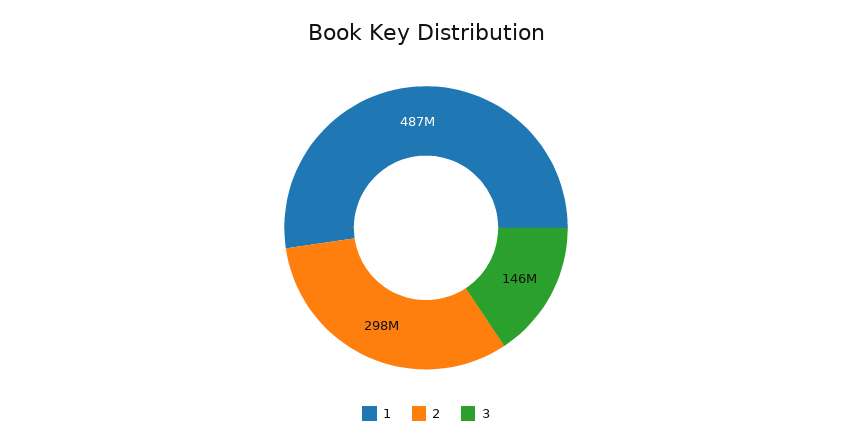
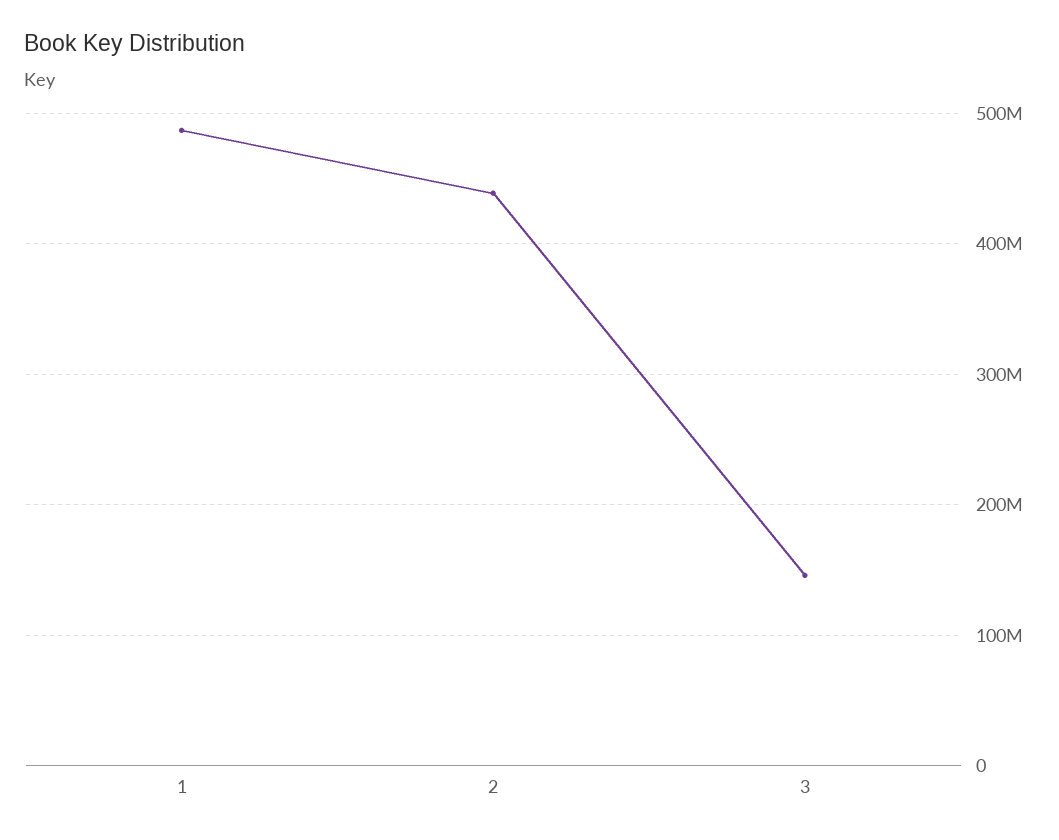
2: 298000000 -> 440000000

